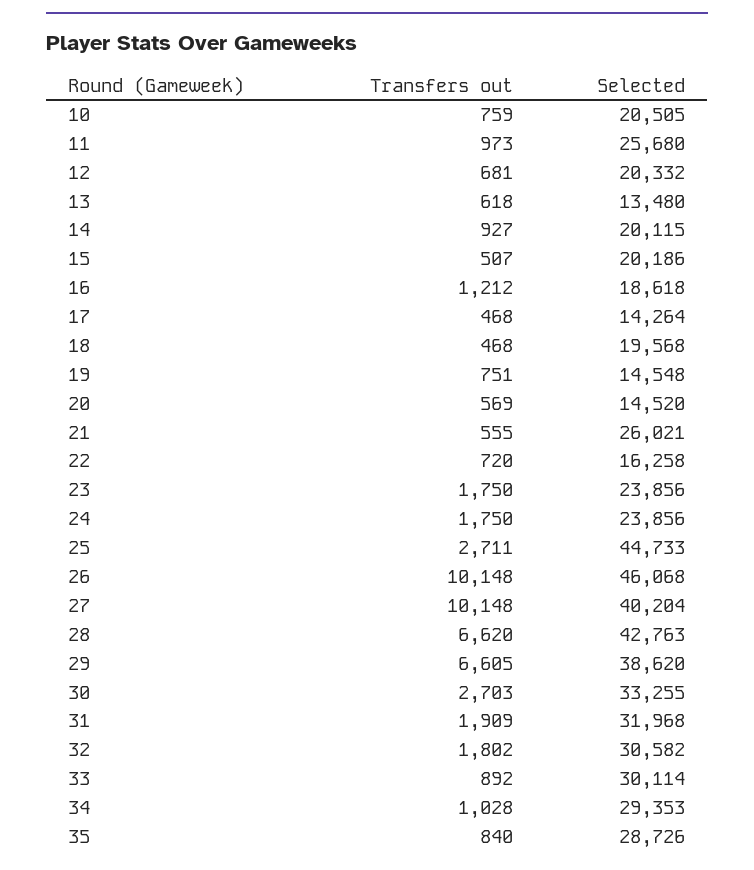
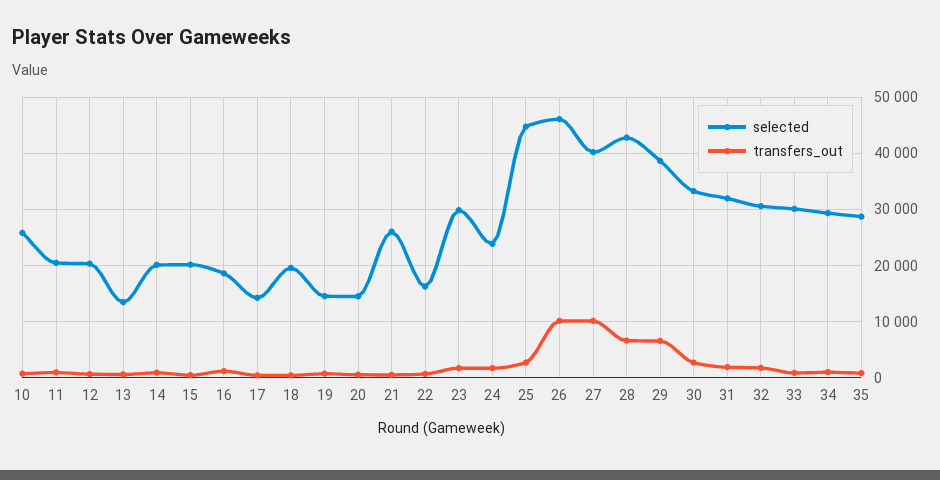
Selected, 10: 20505 -> 26000
Selected, 11: 25680 -> 20000
Selected, 23: 23856 -> 30000

